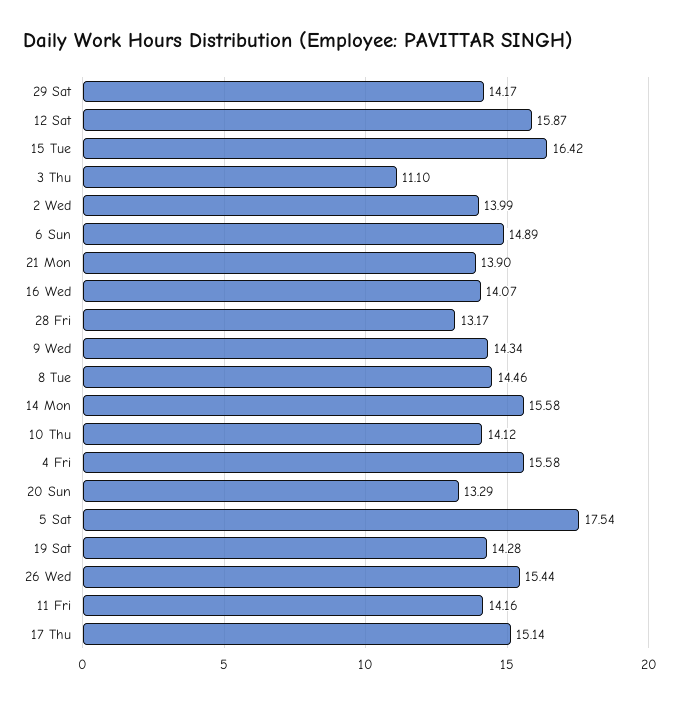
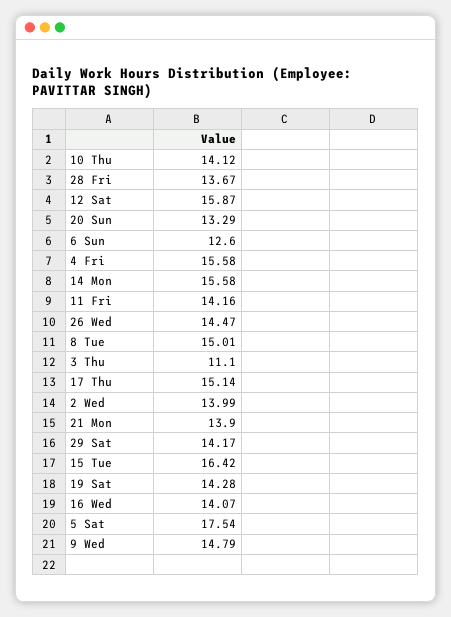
6 Sun: 14.89 -> 12.6
28 Fri: 13.17 -> 13.67
9 Wed: 14.34 -> 14.79
8 Tue: 14.46 -> 15.01
26 Wed: 15.44 -> 14.47

